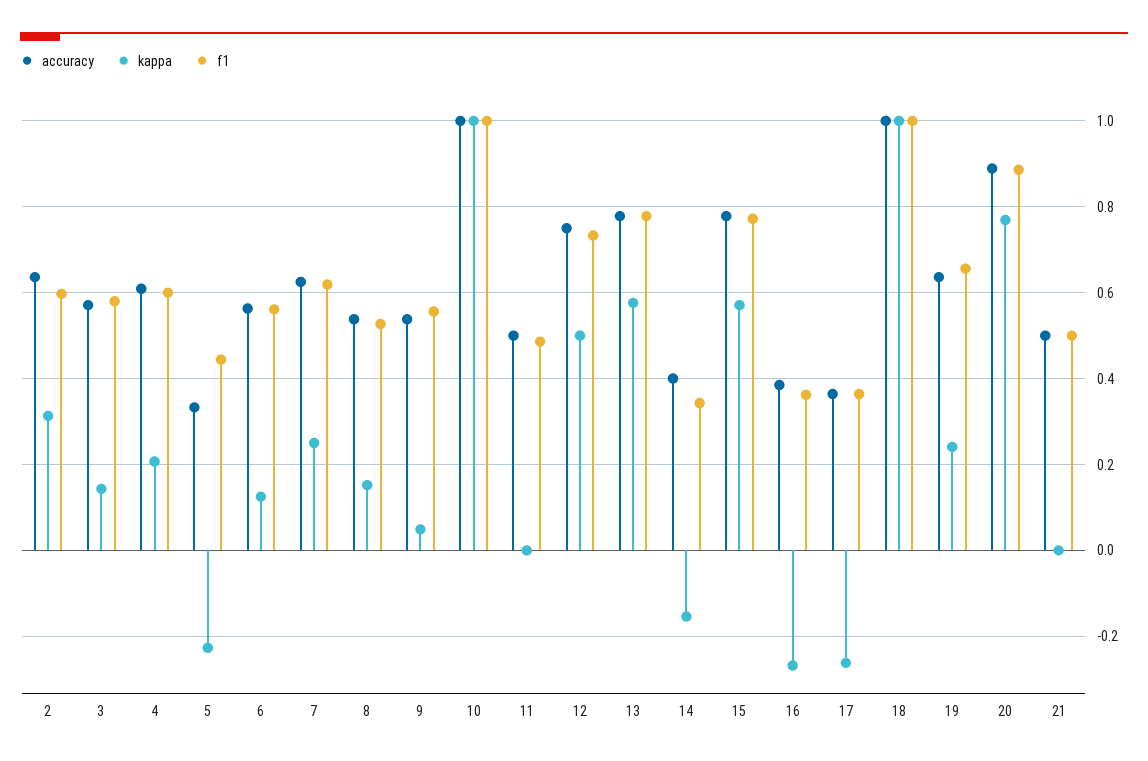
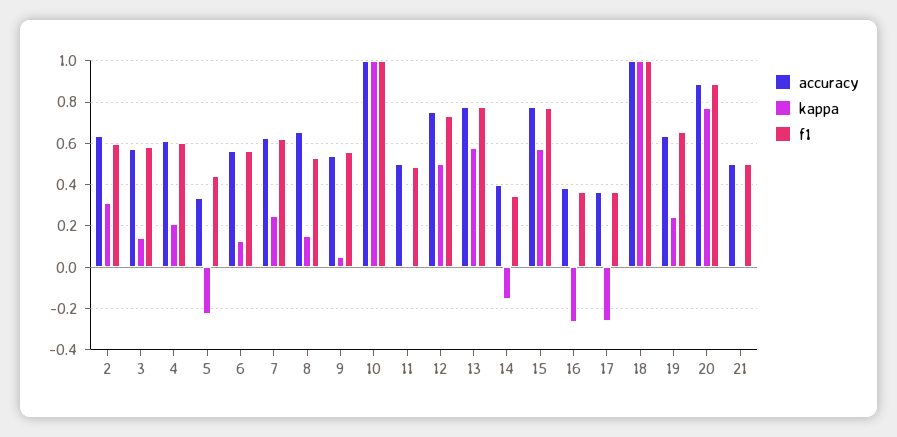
accuracy, 8: 0.54 -> 0.65

